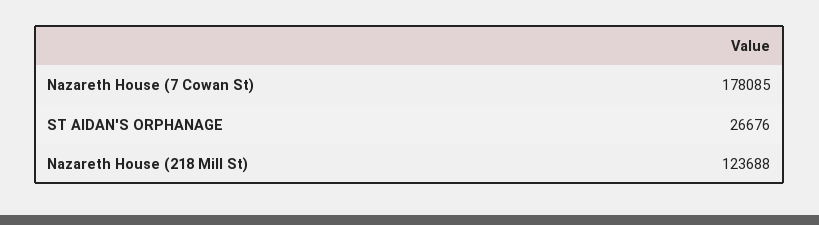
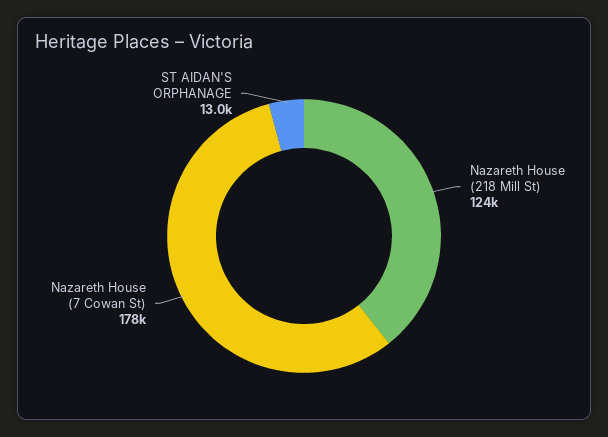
ST AIDAN'S ORPHANAGE: 26676 -> 13000

